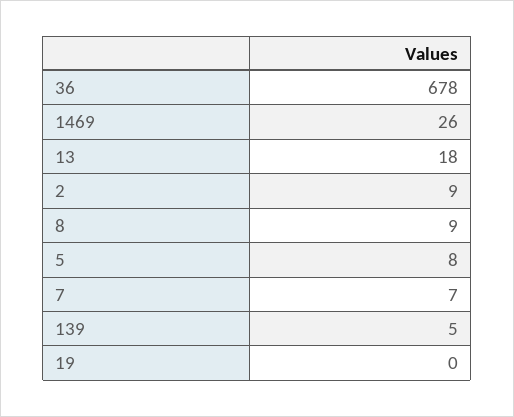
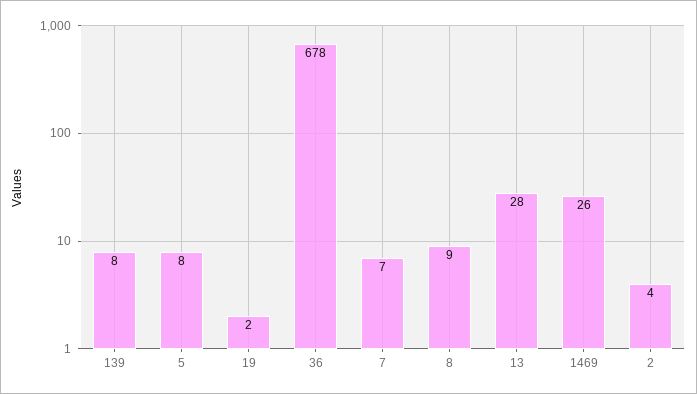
13: 18 -> 28
2: 9 -> 4
139: 5 -> 8
19: 0 -> 2

